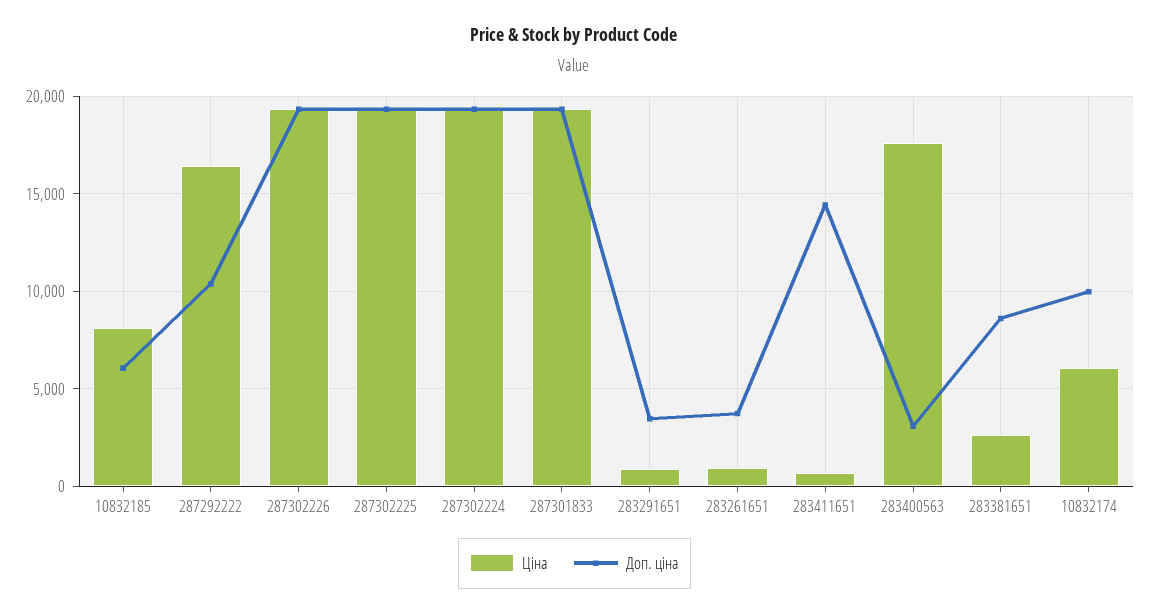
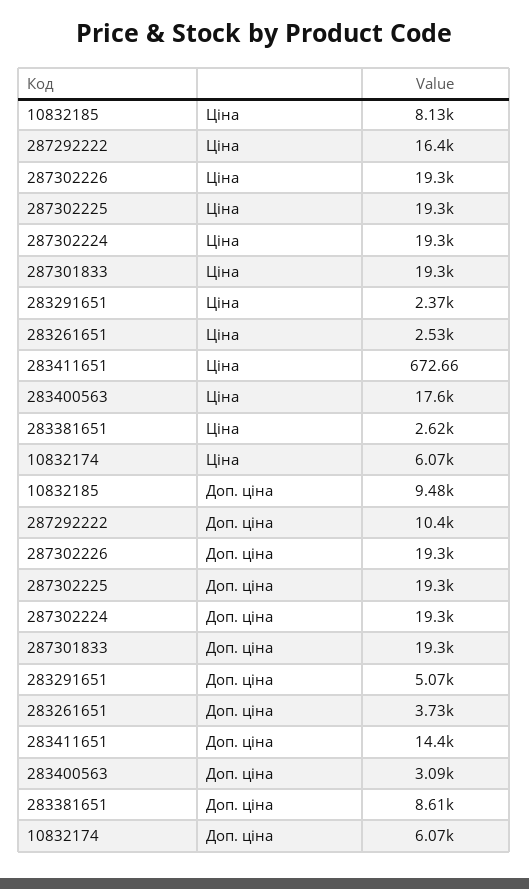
Доп. ціна, 10832185: 6000 -> 9480
Ціна, 283291651: 1000 -> 2370
Доп. ціна, 283291651: 3500 -> 5070
Ціна, 283261651: 1000 -> 2530
Доп. ціна, 10832174: 10000 -> 6070

